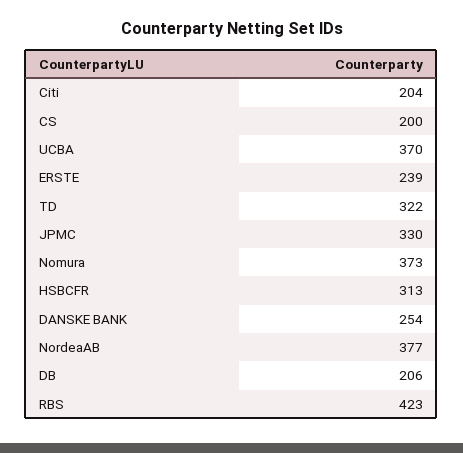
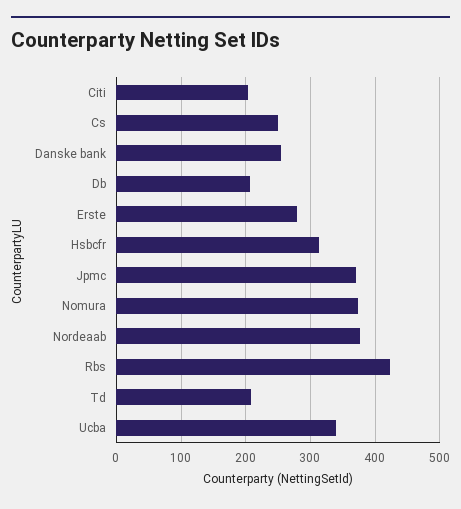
CS: 200 -> 250
UCBA: 370 -> 340
ERSTE: 239 -> 280
TD: 322 -> 210
JPMC: 330 -> 370

